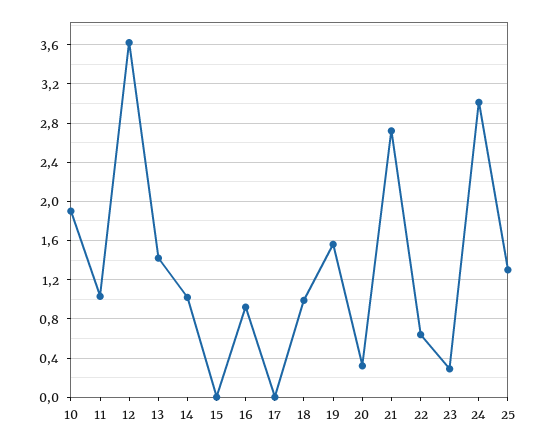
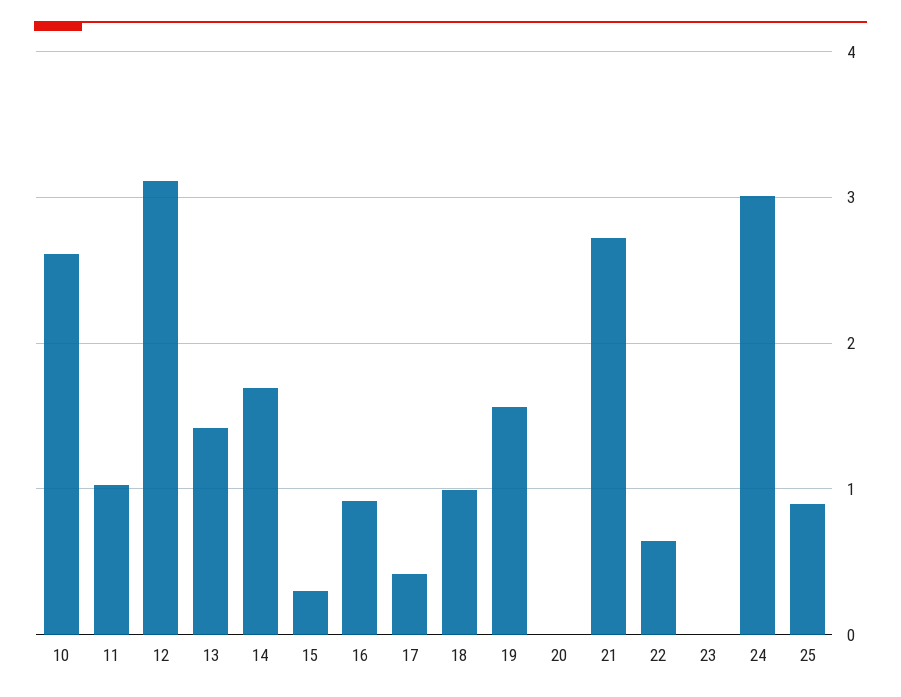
10: 1.9 -> 2.6
12: 3.6 -> 3.1
14: 1 -> 1.7
15: 0 -> 0.3
17: 0 -> 0.4
20: 0.3 -> 0
23: 0.3 -> 0
25: 1.3 -> 0.9

